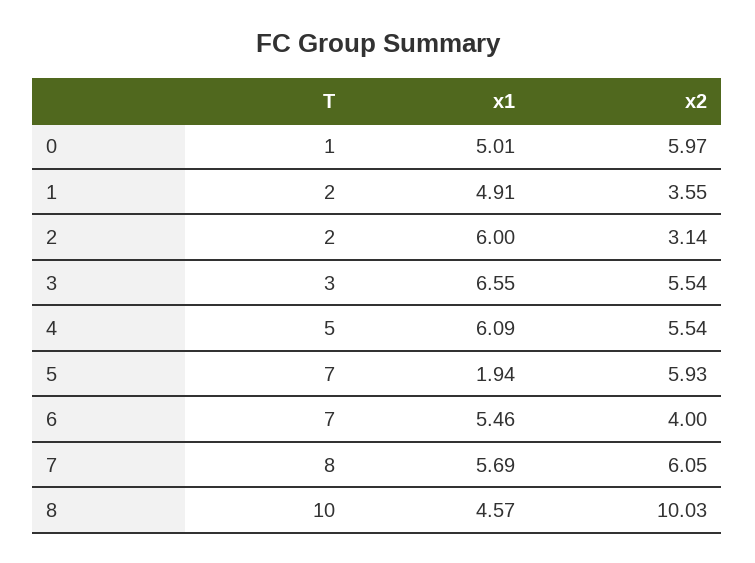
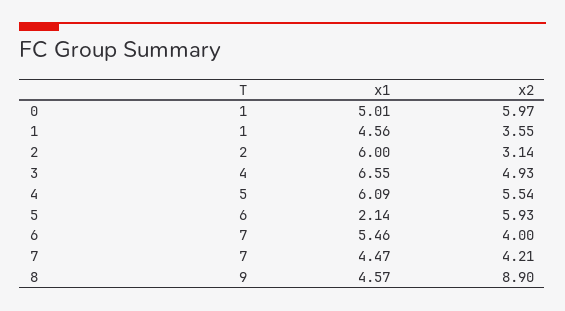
T, 1: 2 -> 1
x1, 1: 4.91 -> 4.56
T, 3: 3 -> 4
x2, 3: 5.54 -> 4.93
T, 5: 7 -> 6
x1, 5: 1.94 -> 2.14
T, 7: 8 -> 7
x1, 7: 5.69 -> 4.47
x2, 7: 6.05 -> 4.21
T, 8: 10 -> 9
x2, 8: 10.03 -> 8.9

